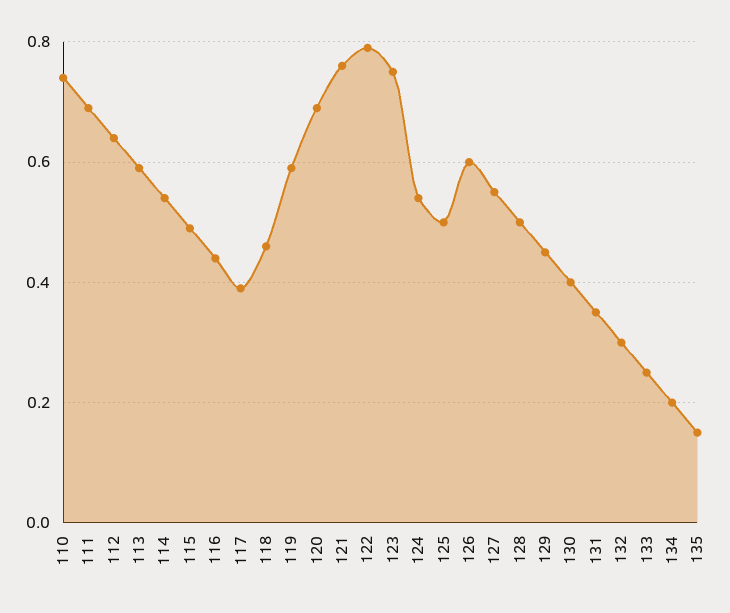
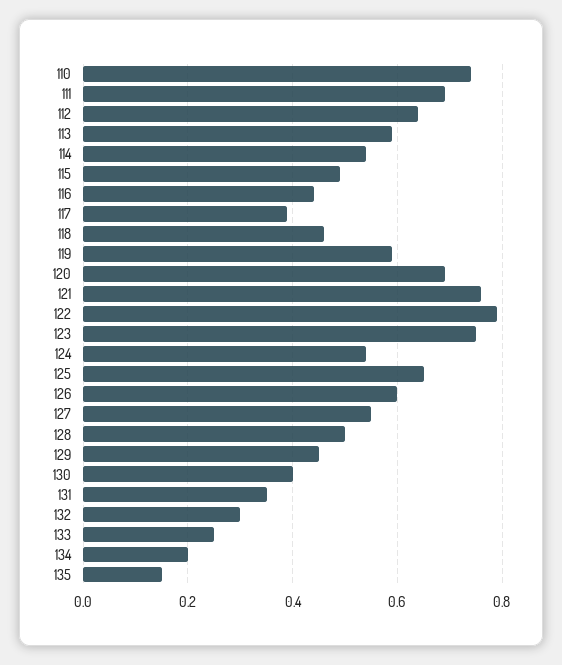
125: 0.5 -> 0.65

